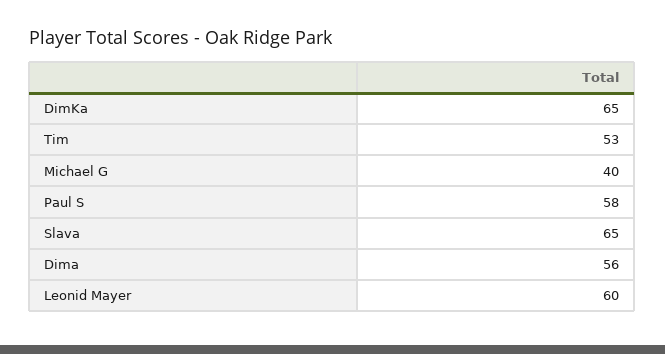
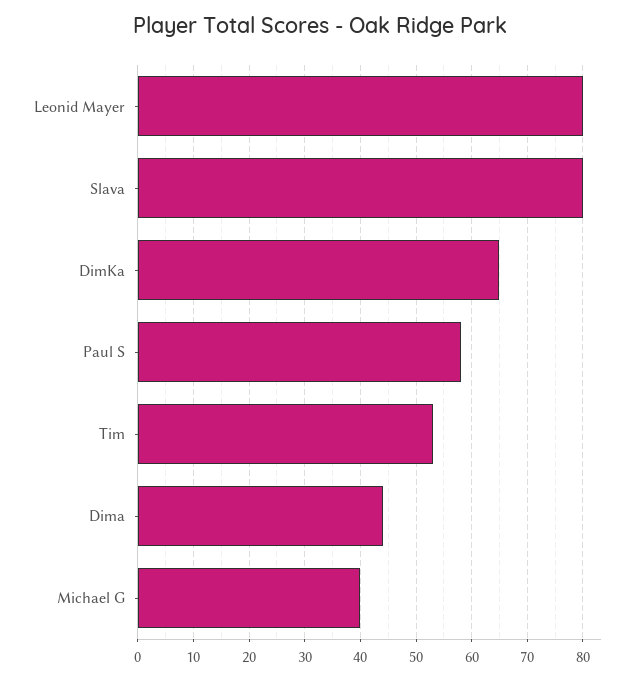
Slava: 65 -> 80
Dima: 56 -> 45
Leonid Mayer: 60 -> 80

